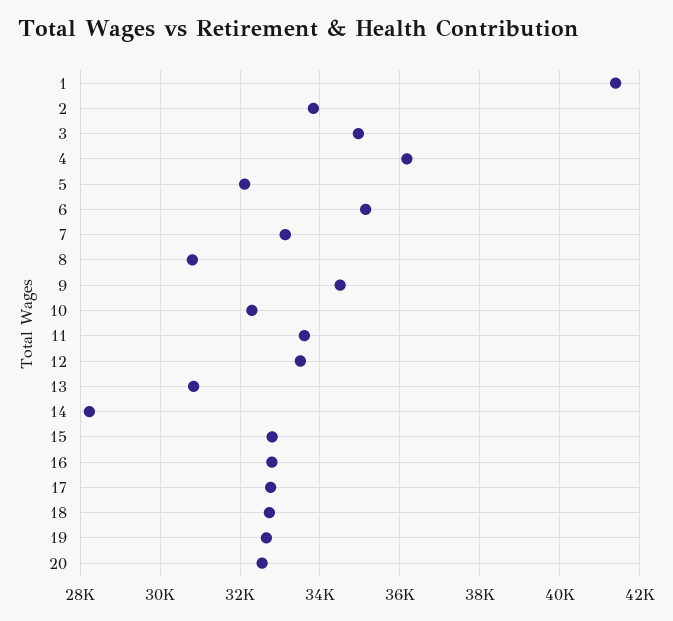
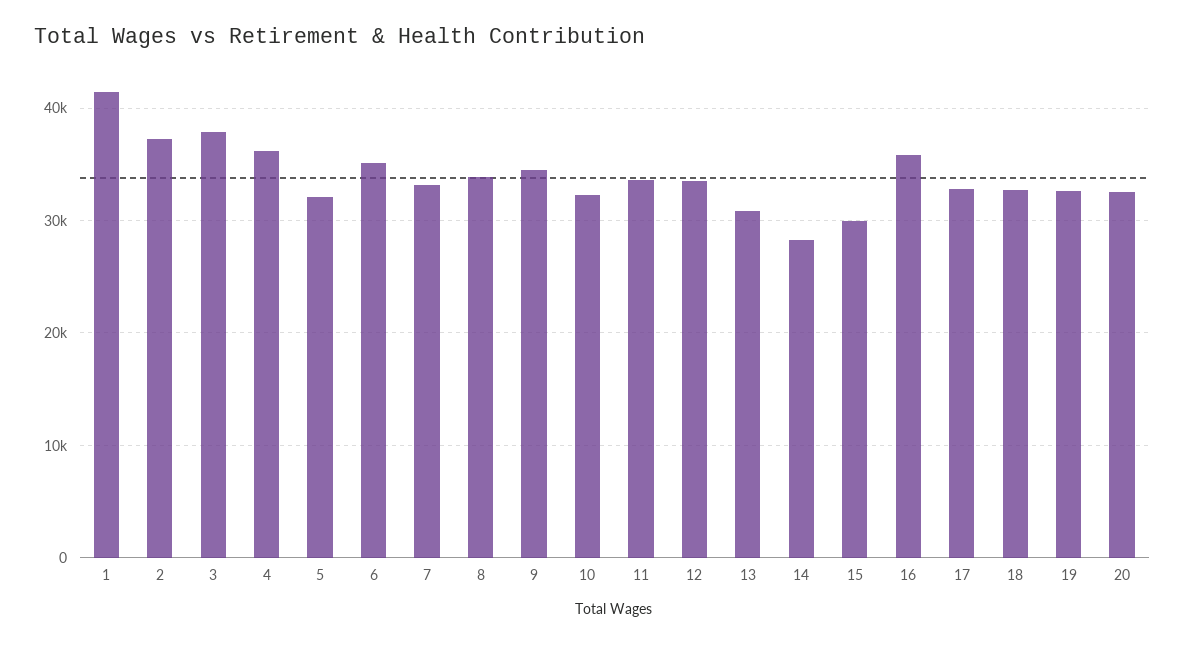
2: 33800 -> 37000
3: 35000 -> 38000
8: 30800 -> 34000
15: 32800 -> 30000
16: 32800 -> 36000

